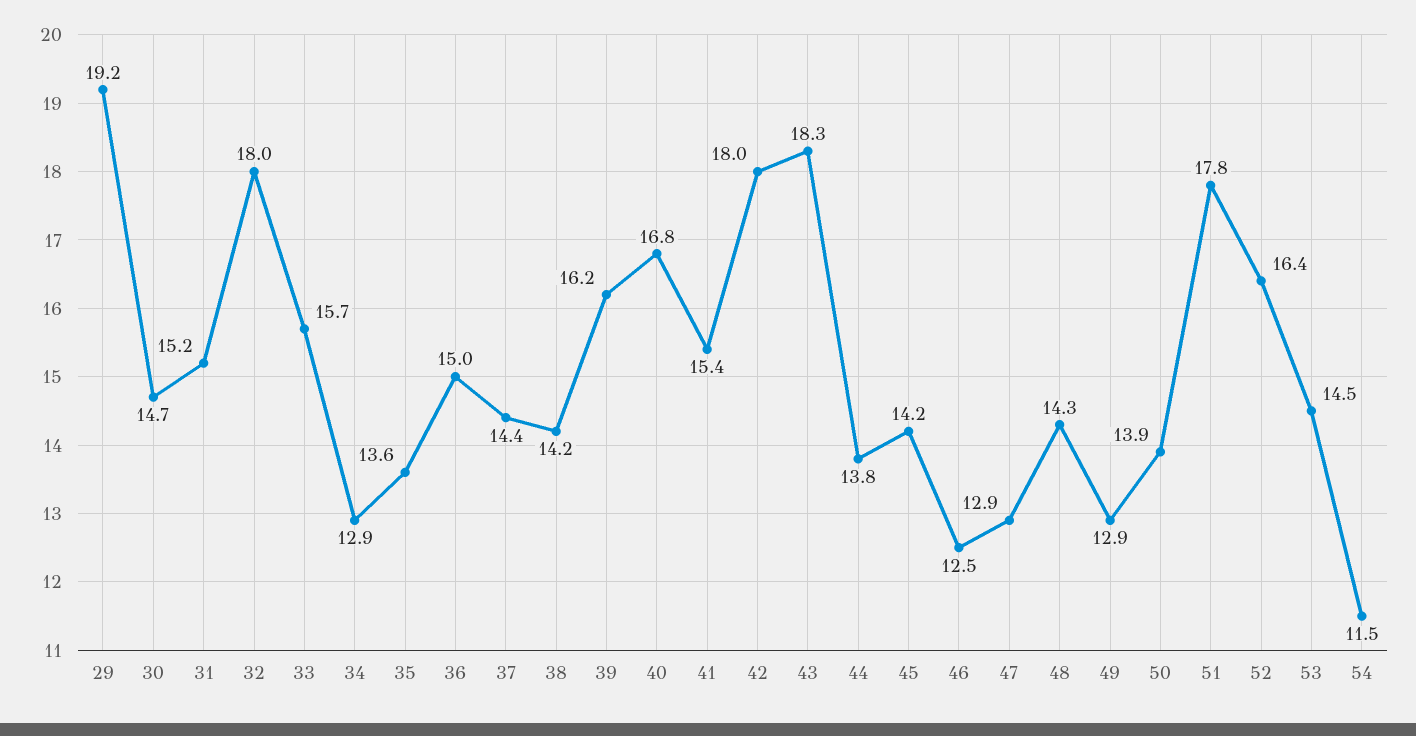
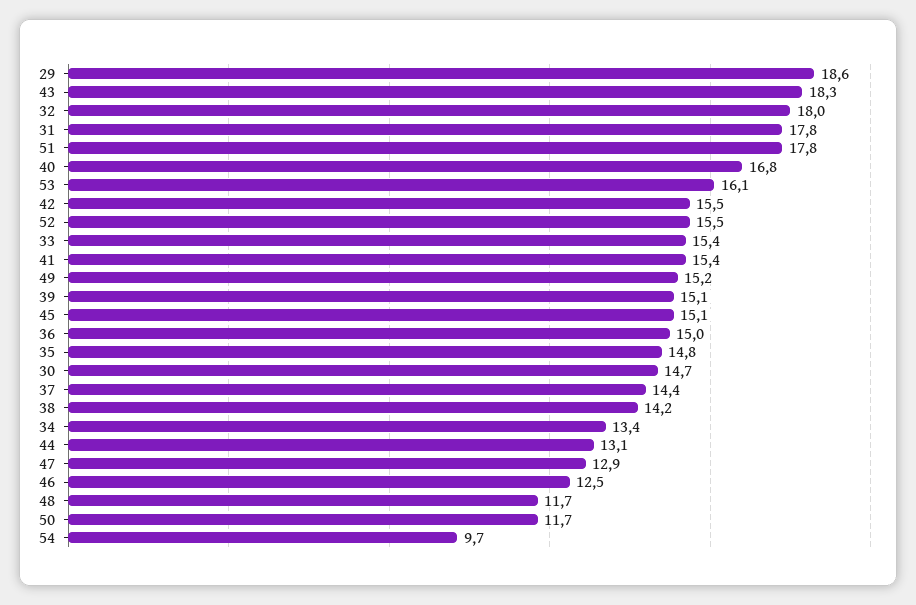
29: 19.2 -> 18.6
31: 15.2 -> 17.8
33: 15.7 -> 15.4
34: 12.9 -> 13.4
35: 13.6 -> 14.8
39: 16.2 -> 15.1
42: 18 -> 15.5
44: 13.8 -> 13.1
45: 14.2 -> 15.1
48: 14.3 -> 11.7
49: 12.9 -> 15.2
50: 13.9 -> 11.7
52: 16.4 -> 15.5
53: 14.5 -> 16.1
54: 11.5 -> 9.7

